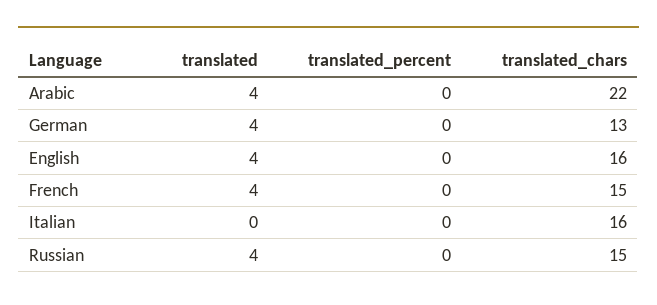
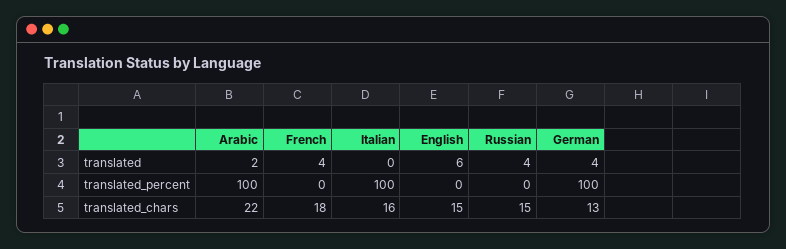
translated, Arabic: 4 -> 2
translated_percent, Arabic: 0 -> 100
translated_percent, German: 0 -> 100
translated, English: 4 -> 6
translated_chars, English: 16 -> 15
translated_chars, French: 15 -> 18
translated_percent, Italian: 0 -> 100

